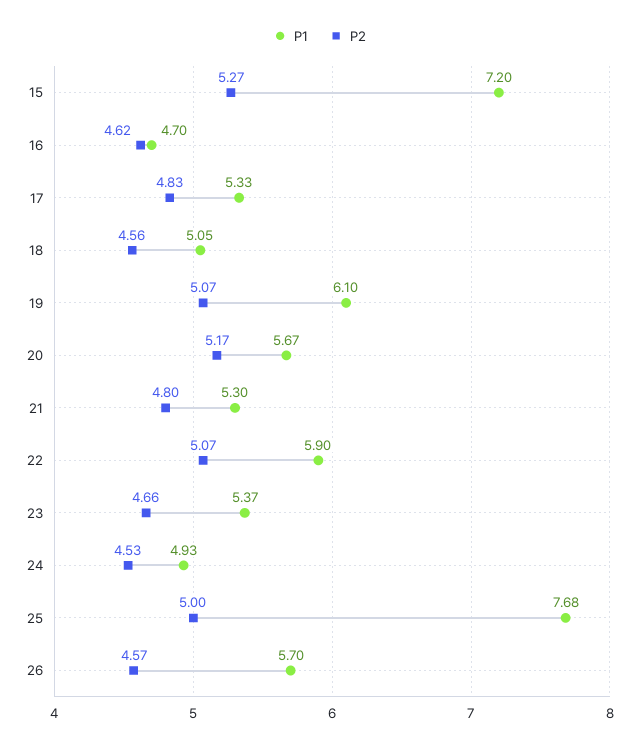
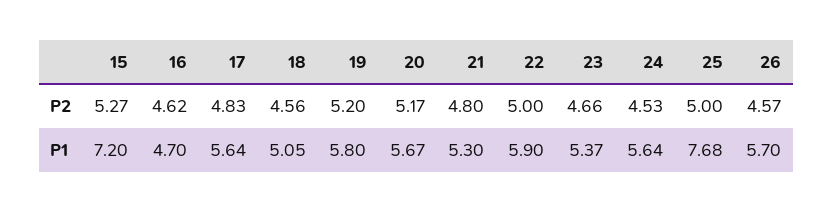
P1, 17: 5.33 -> 5.64
P1, 19: 6.1 -> 5.8
P2, 19: 5.07 -> 5.2
P2, 22: 5.07 -> 5
P1, 24: 4.93 -> 5.64

